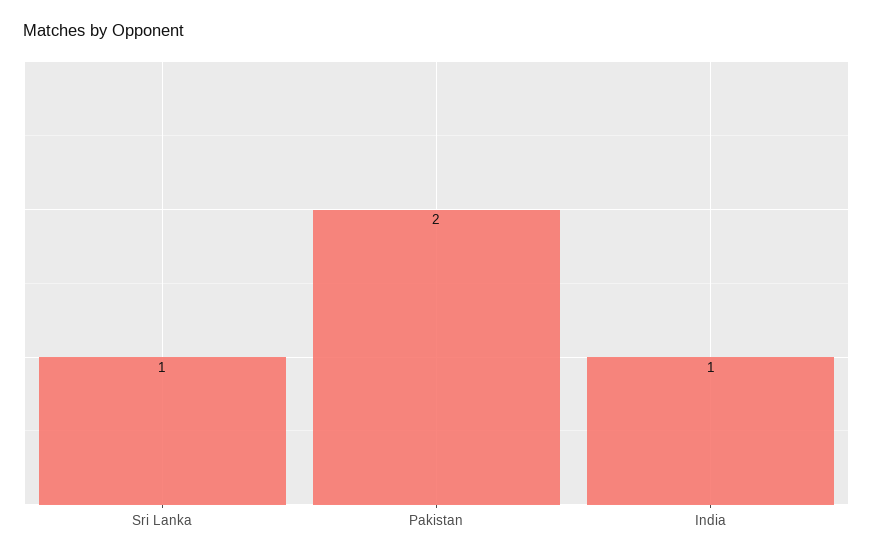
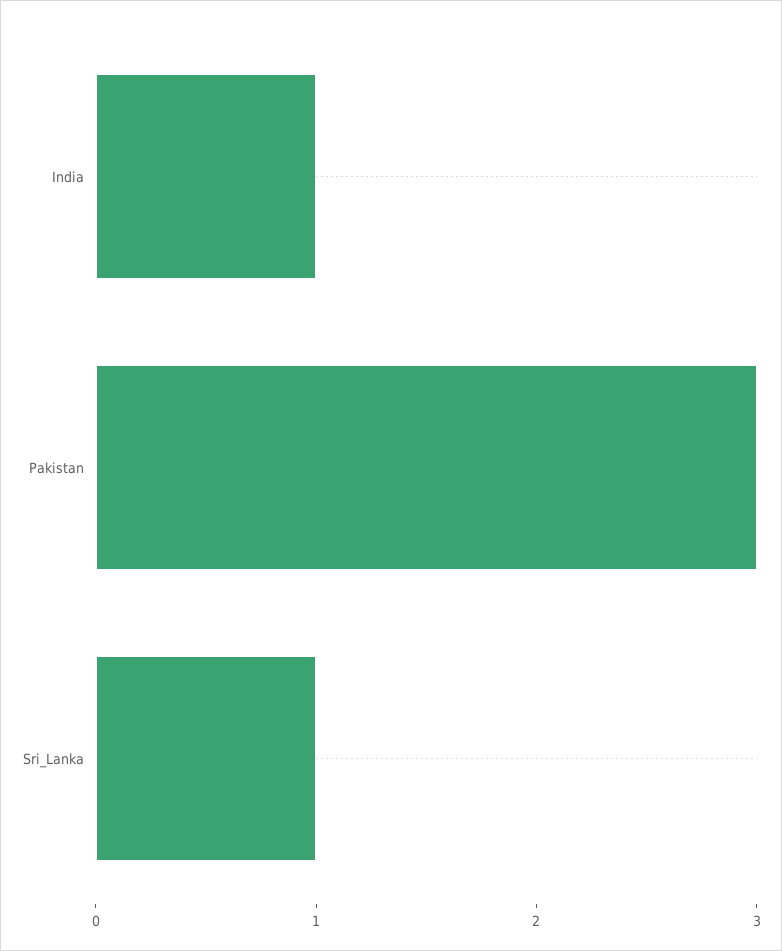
Pakistan: 2 -> 3

